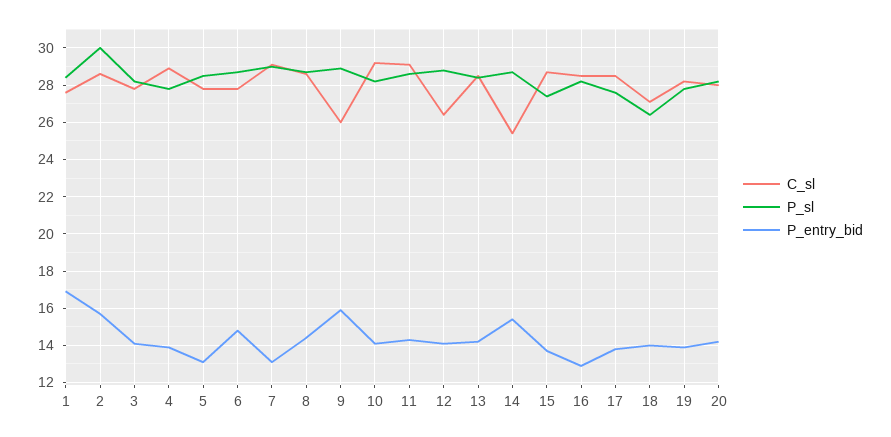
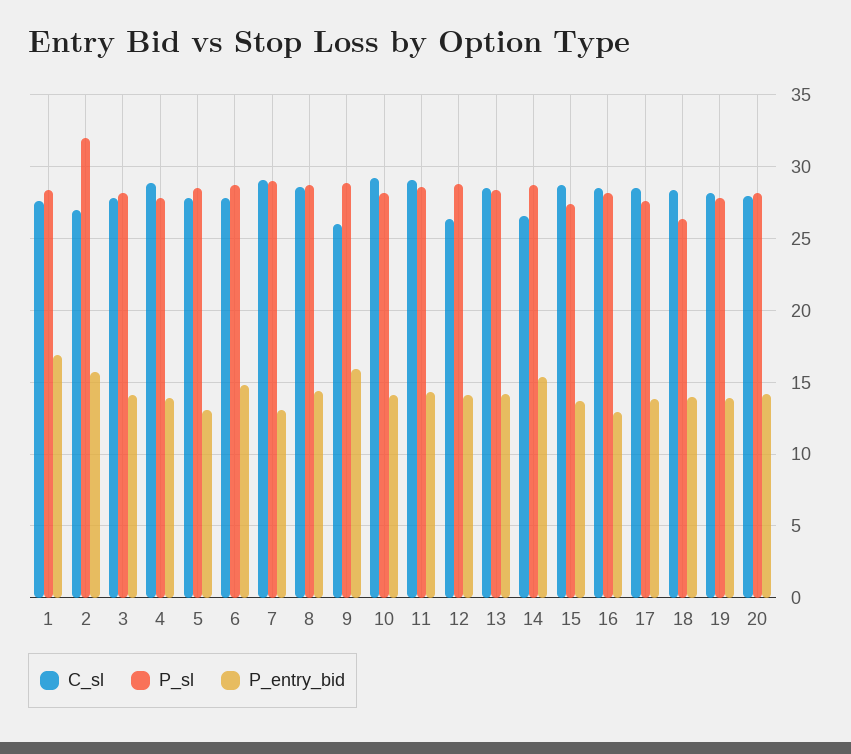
C_sl, 2: 28.5 -> 27
P_sl, 2: 30 -> 32
C_sl, 14: 25.5 -> 26.5
C_sl, 18: 27 -> 28.5

